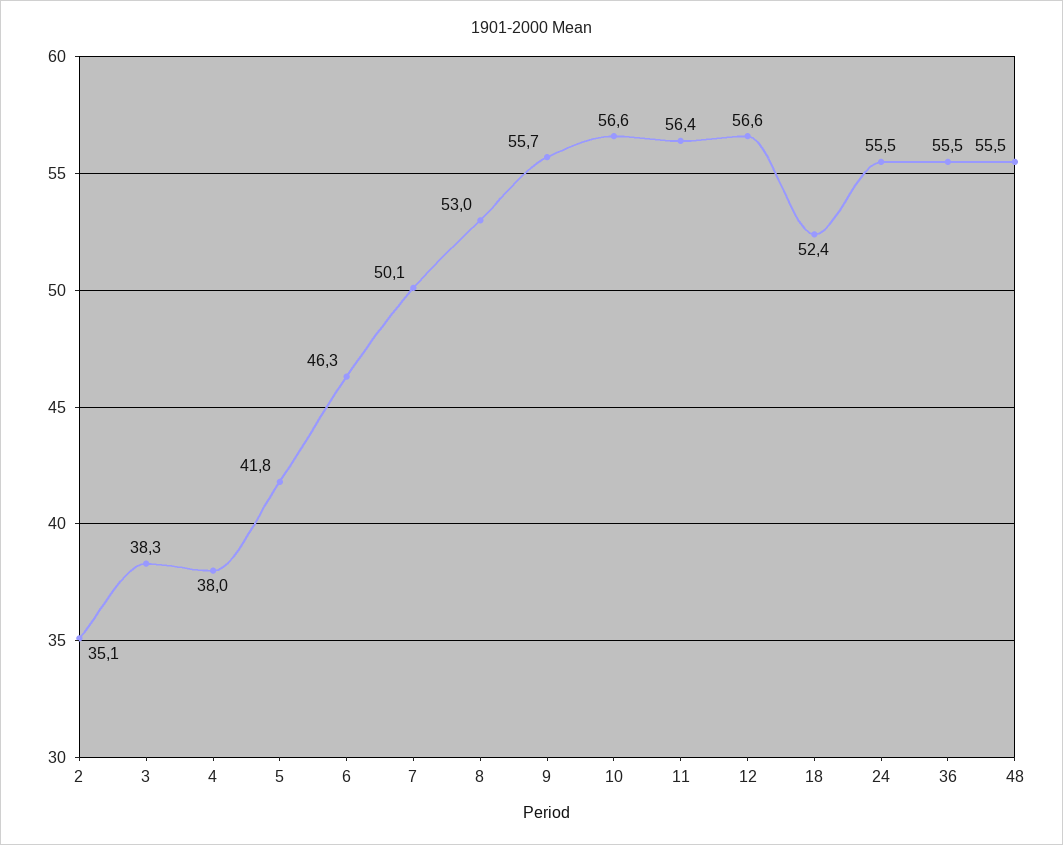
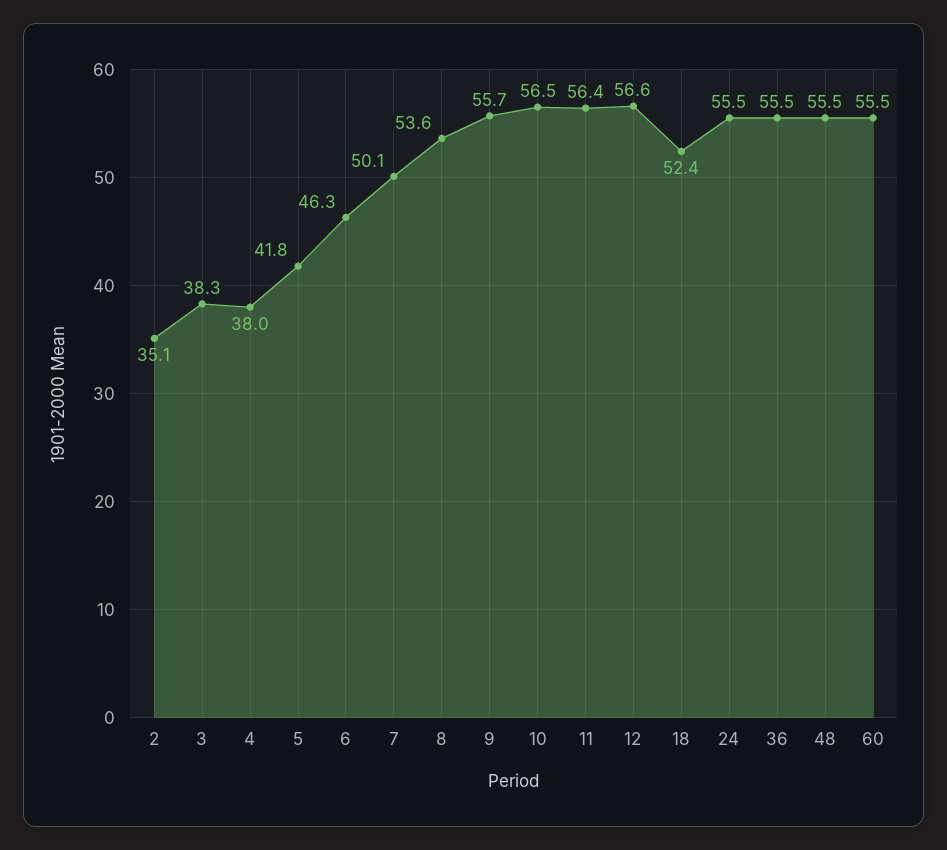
8: 53 -> 53.6
10: 56.6 -> 56.5
60: none -> 55.5

